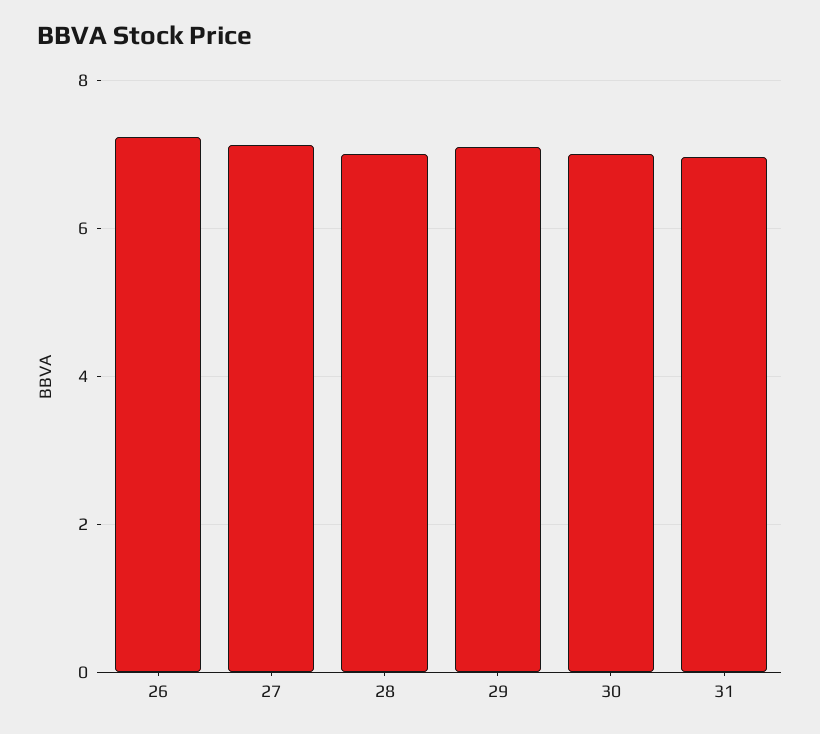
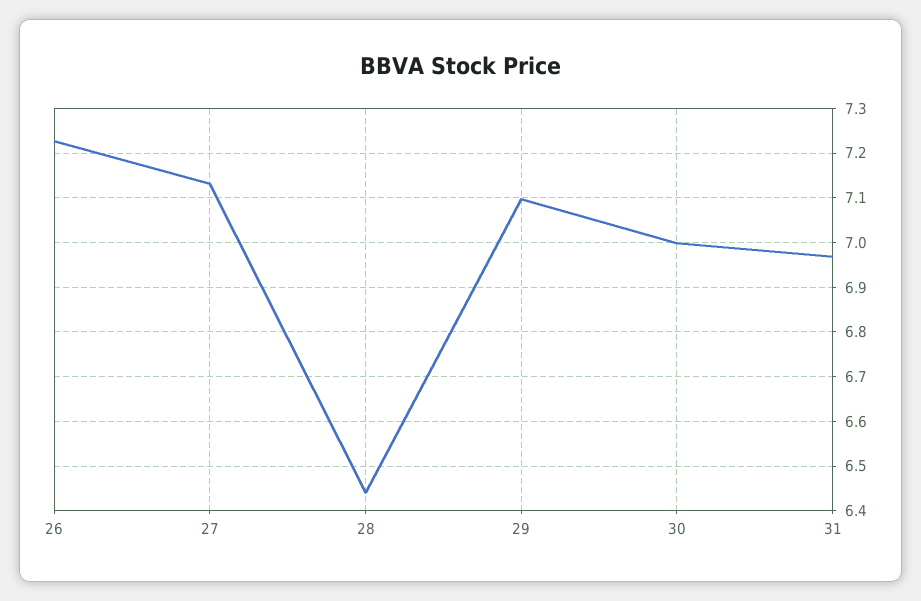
28: 7 -> 6.44

